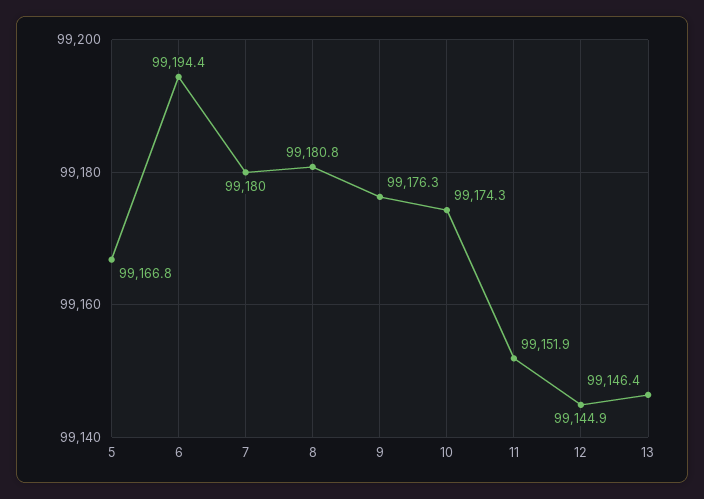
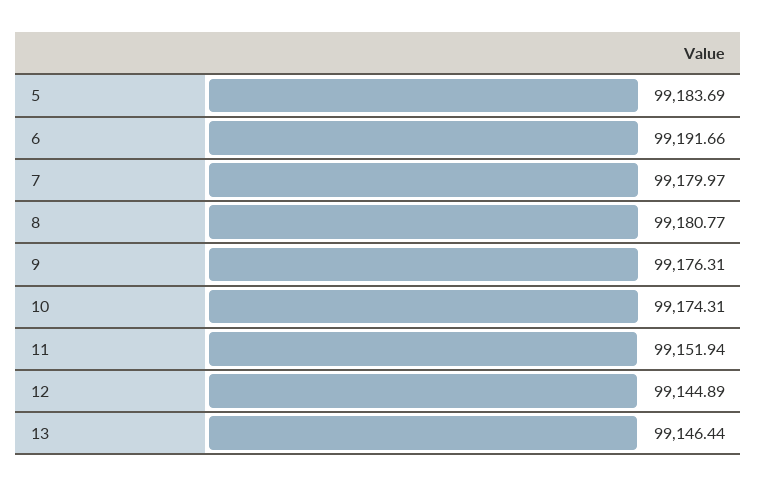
5: 99166.8 -> 99183.69
6: 99194.4 -> 99191.66

